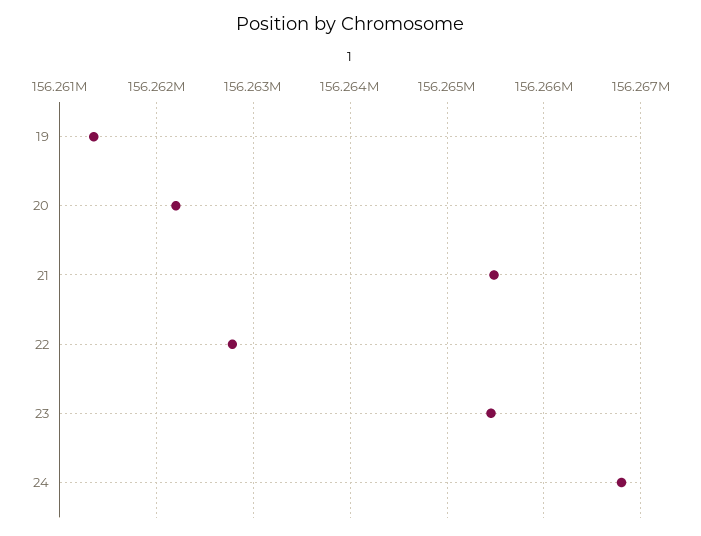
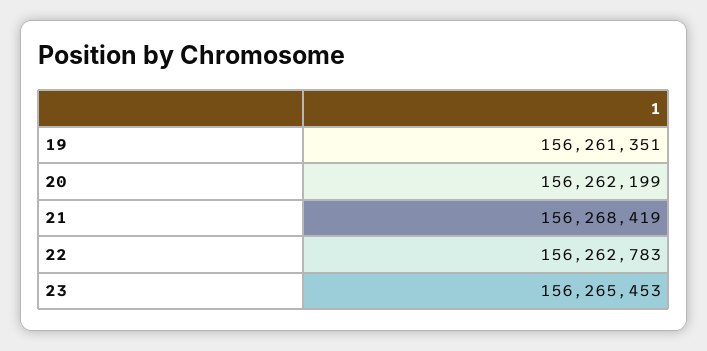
21: 156265500 -> 156268419
24: 156266800 -> none

